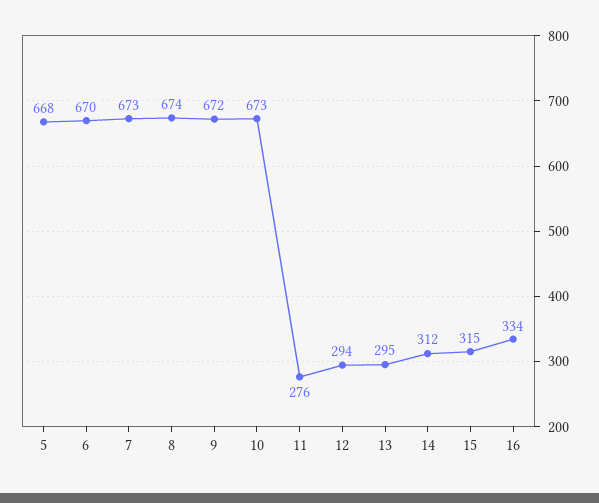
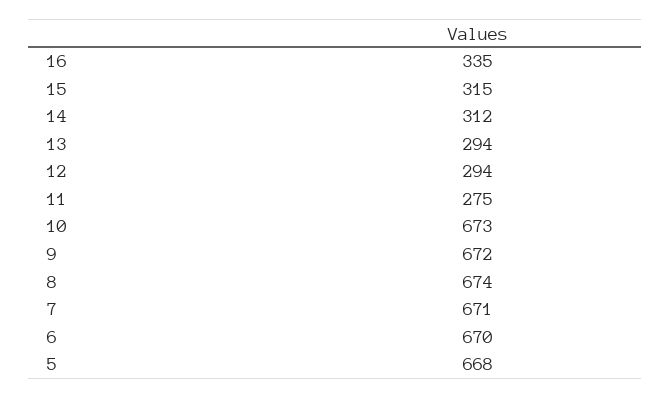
7: 673 -> 671
11: 276 -> 275
13: 295 -> 294
16: 334 -> 335

